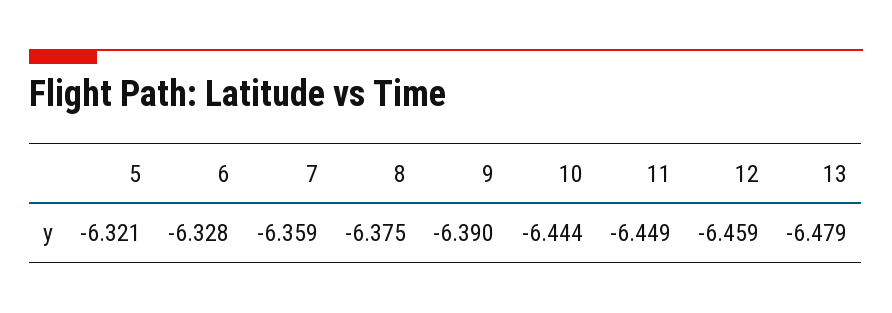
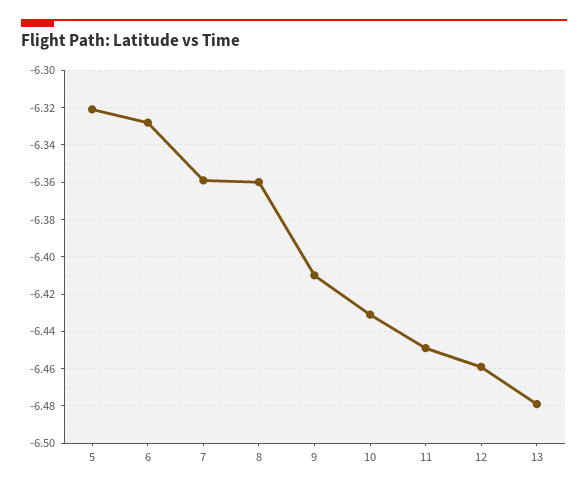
8: -6.375 -> -6.36
9: -6.39 -> -6.41
10: -6.444 -> -6.43

